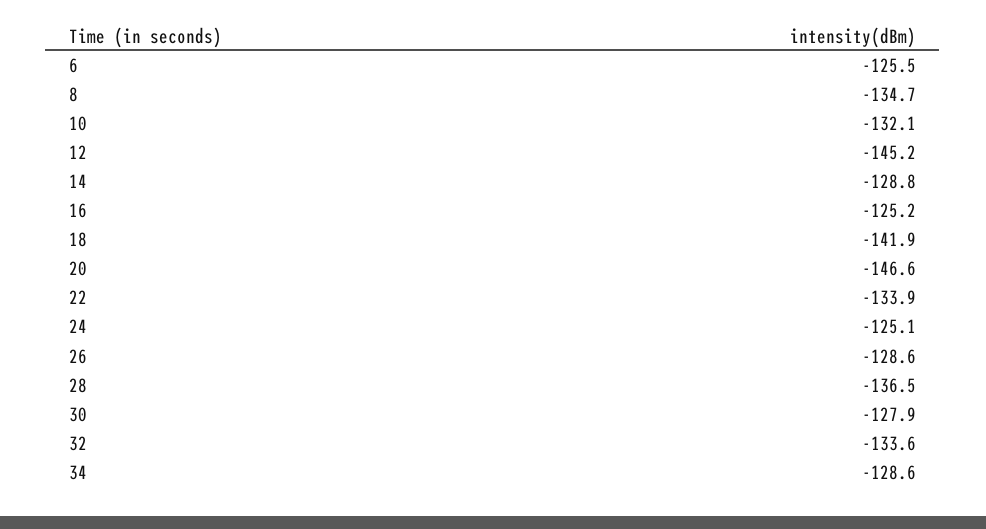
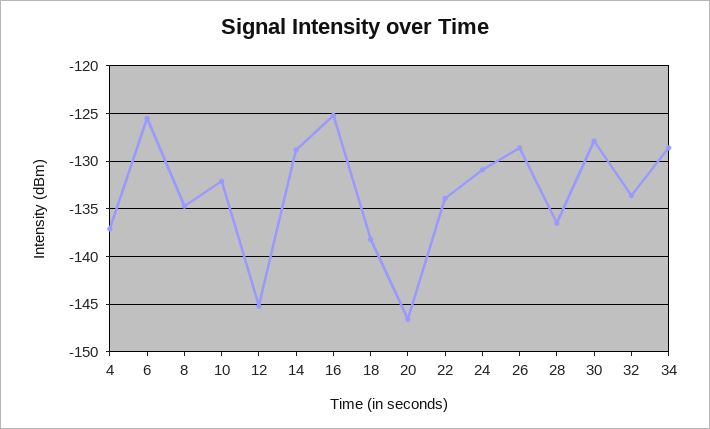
18: -141.9 -> -138
24: -125.1 -> -131
4: none -> -137

